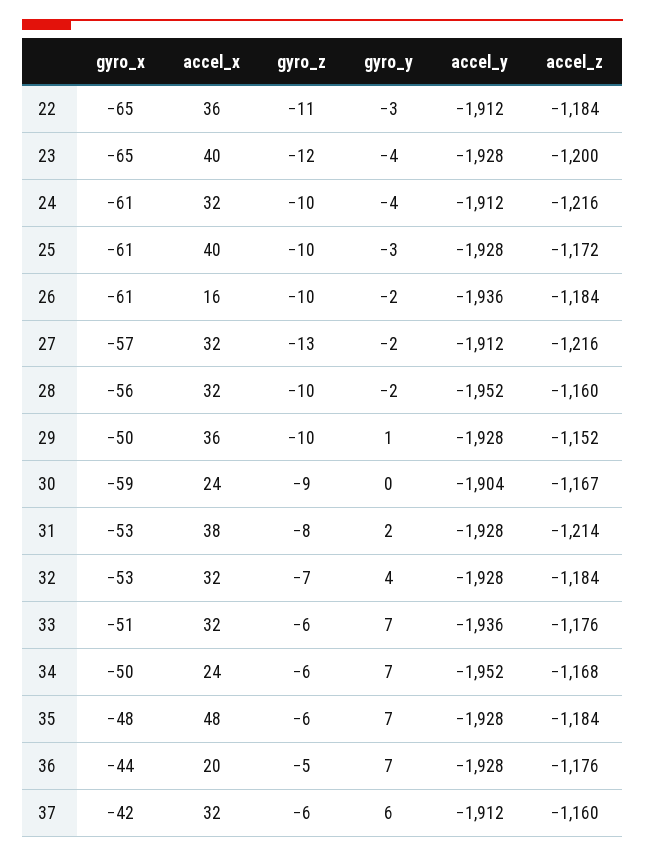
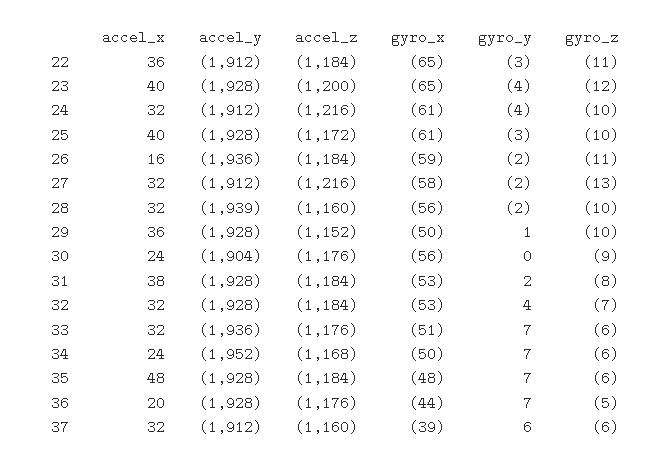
gyro_x, 26: -61 -> -59
gyro_z, 26: -10 -> -11
gyro_x, 27: -57 -> -58
accel_y, 28: -1952 -> -1939
gyro_x, 30: -59 -> -56
accel_z, 30: -1167 -> -1176
accel_z, 31: -1214 -> -1184
gyro_x, 37: -42 -> -39

